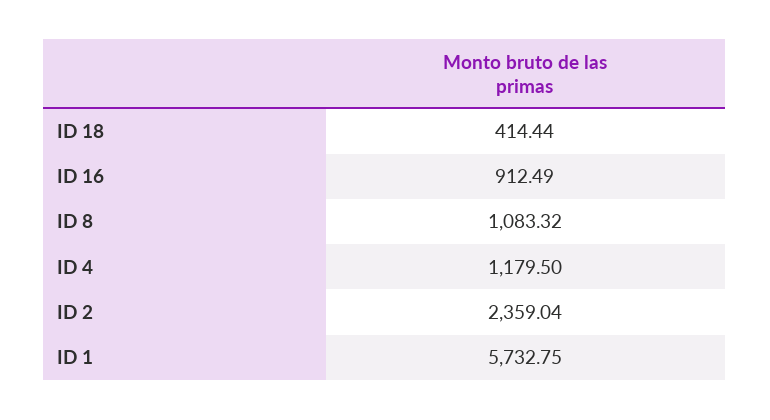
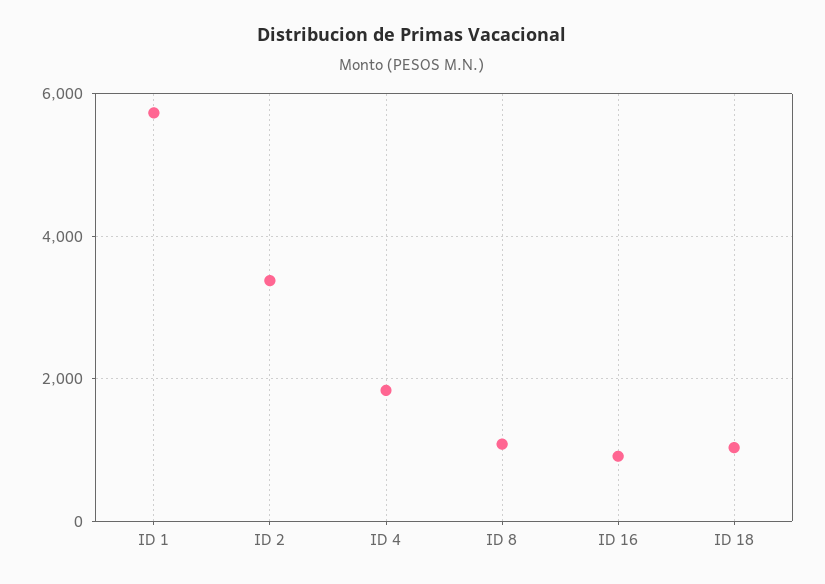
ID 18: 414.44 -> 1000
ID 4: 1179.5 -> 1800
ID 2: 2359.04 -> 3400

